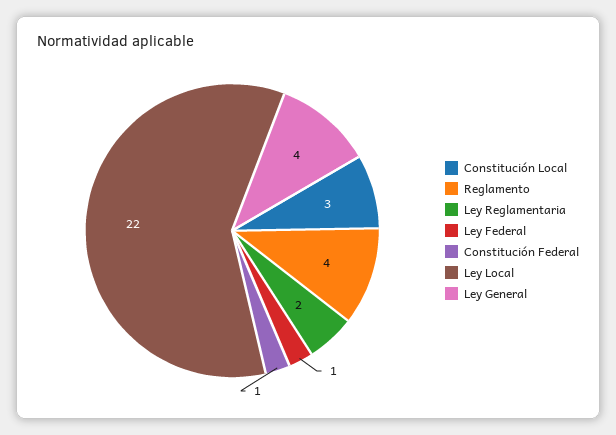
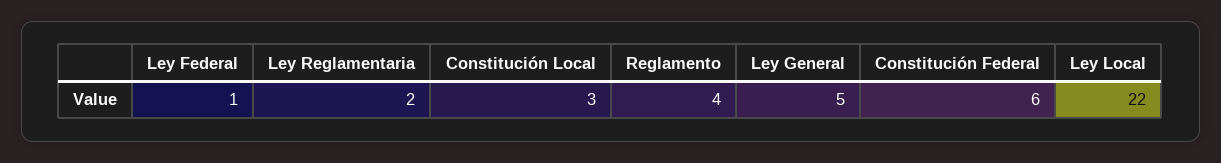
Constitución Federal: 1 -> 6
Ley General: 4 -> 5

